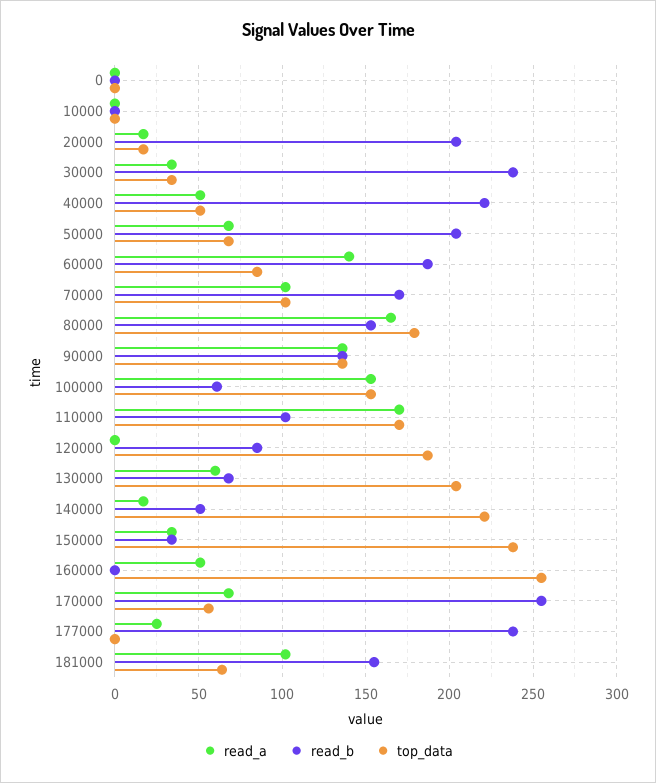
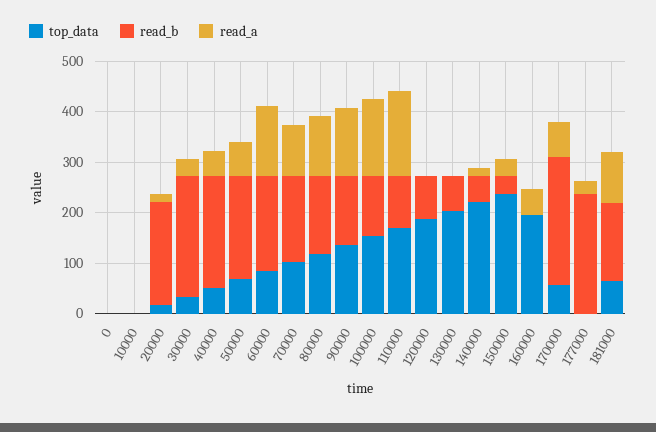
read_a, 80000: 165 -> 120
top_data, 80000: 180 -> 120
read_b, 100000: 60 -> 120
read_a, 130000: 60 -> 0
top_data, 160000: 255 -> 200

